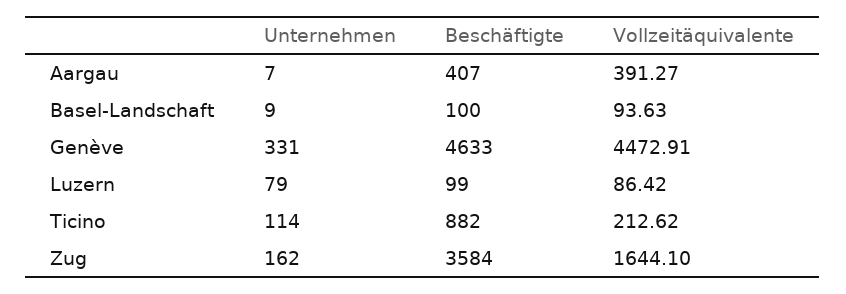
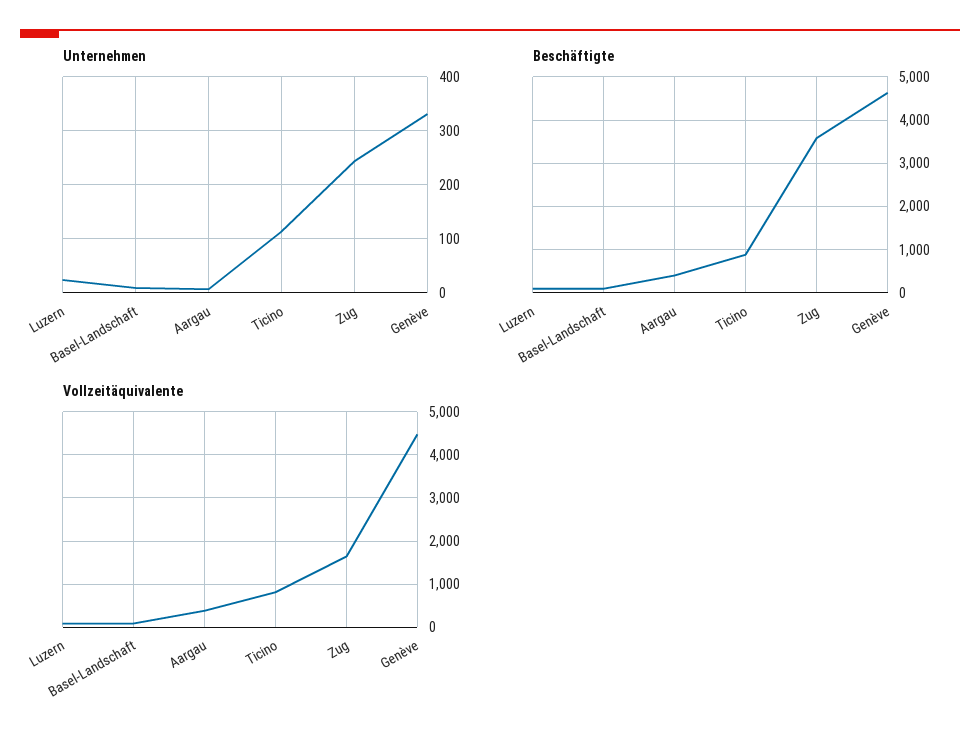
Unternehmen, Luzern: 79 -> 20
Vollzeitäquivalente, Ticino: 212.62 -> 800
Unternehmen, Zug: 162 -> 240

